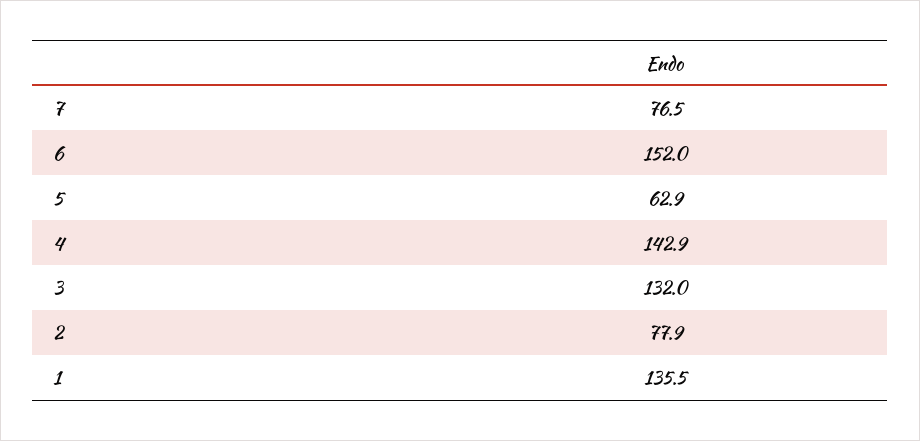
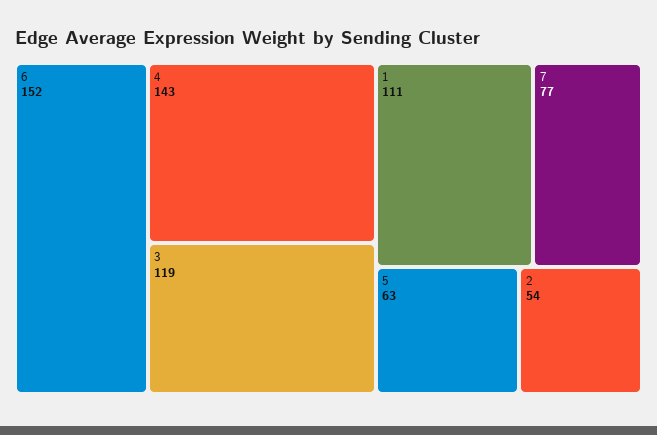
3: 132 -> 119
2: 77.9 -> 54
1: 135.5 -> 111

